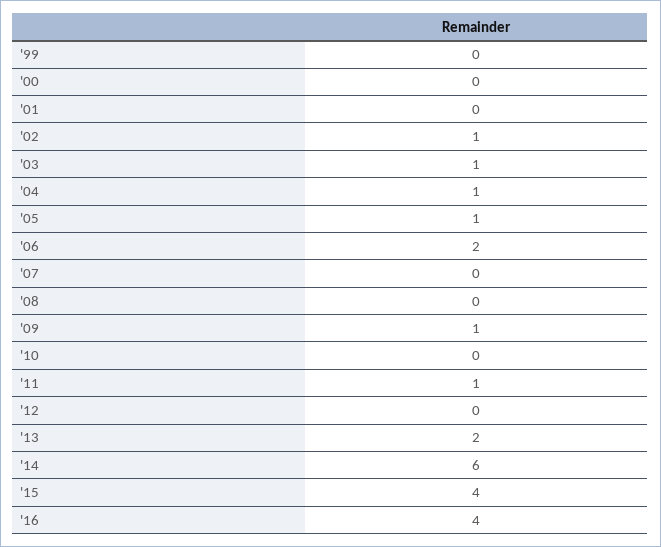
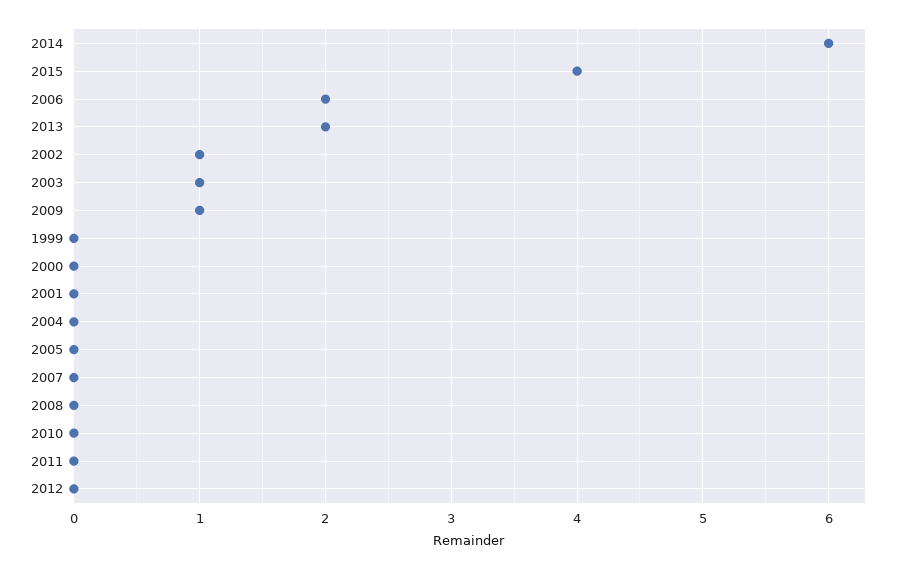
'04: 1 -> 0
'05: 1 -> 0
'11: 1 -> 0
'16: 4 -> none

